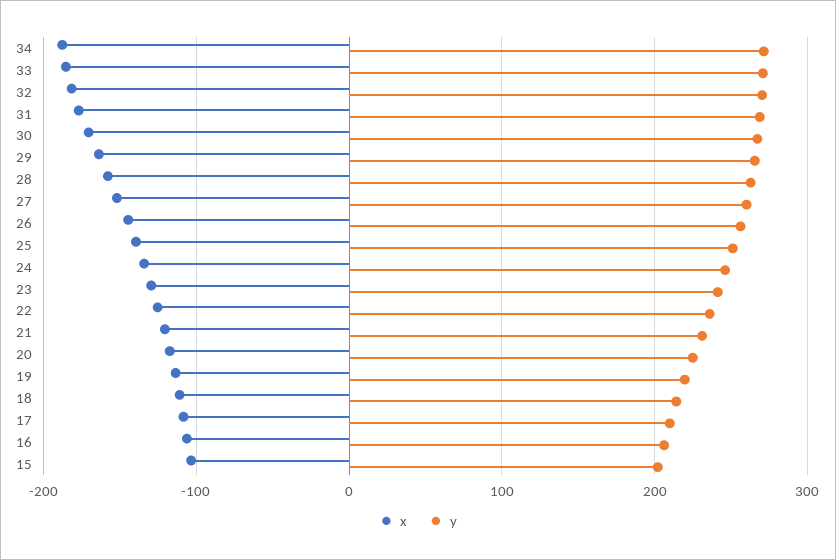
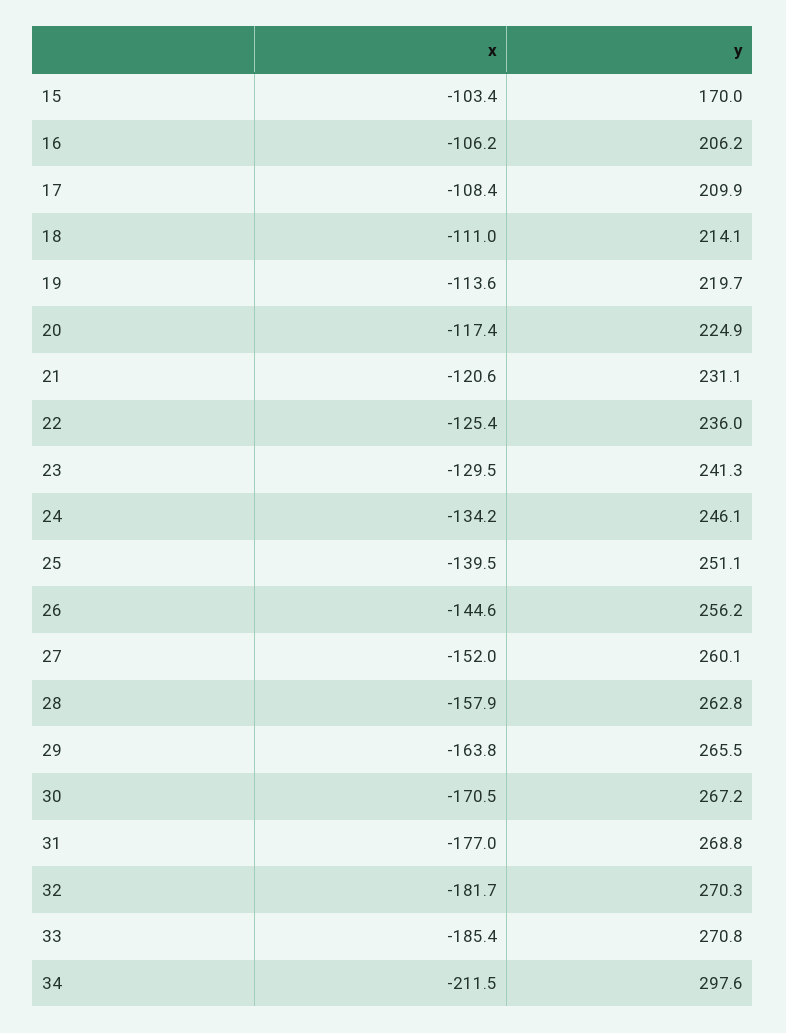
x, 34: -190 -> -211.5
y, 34: 270 -> 297.6
y, 15: 200 -> 170

